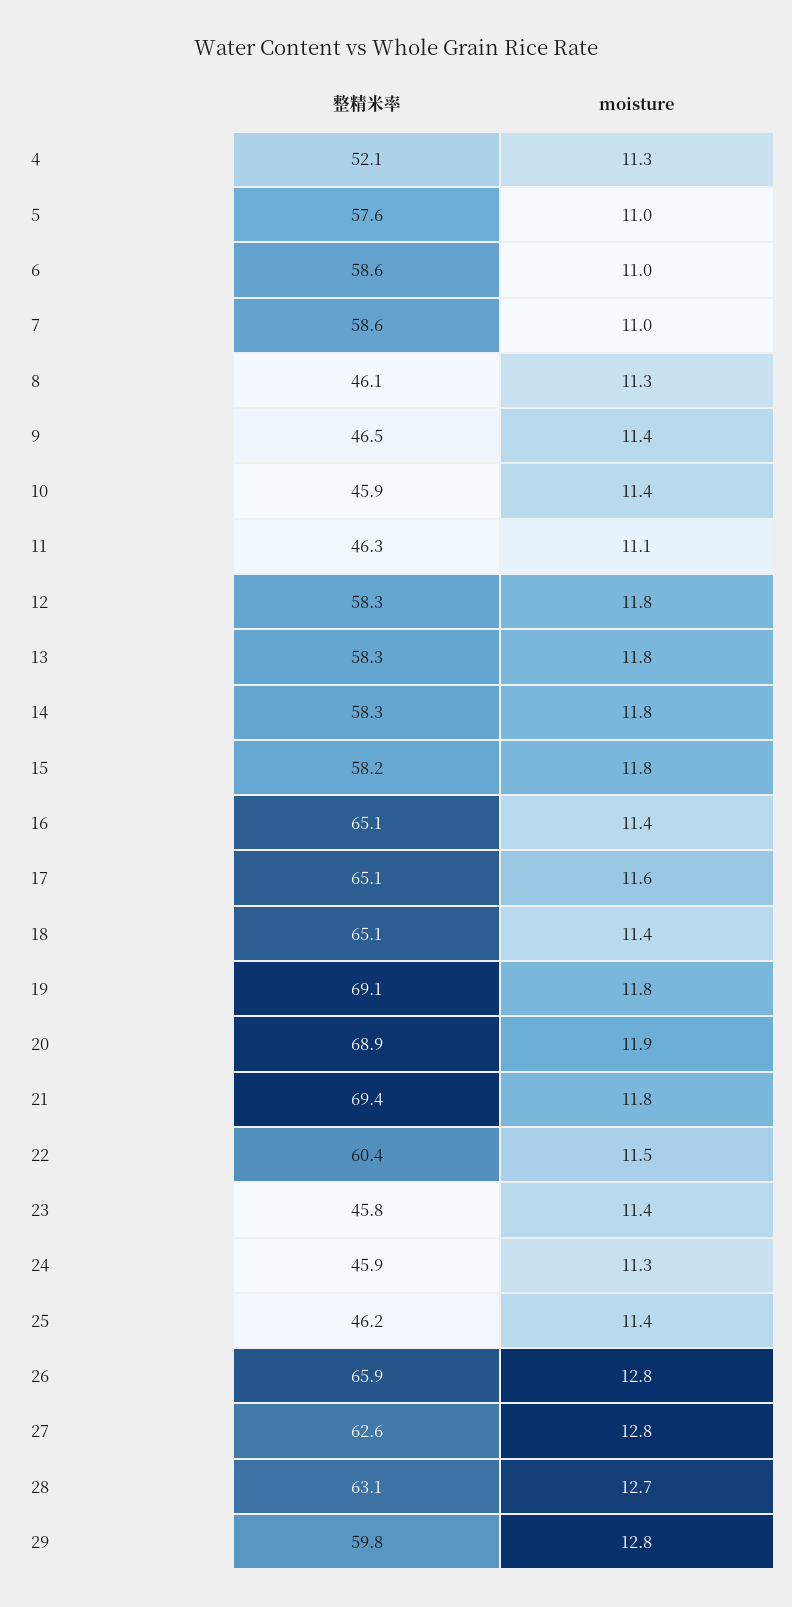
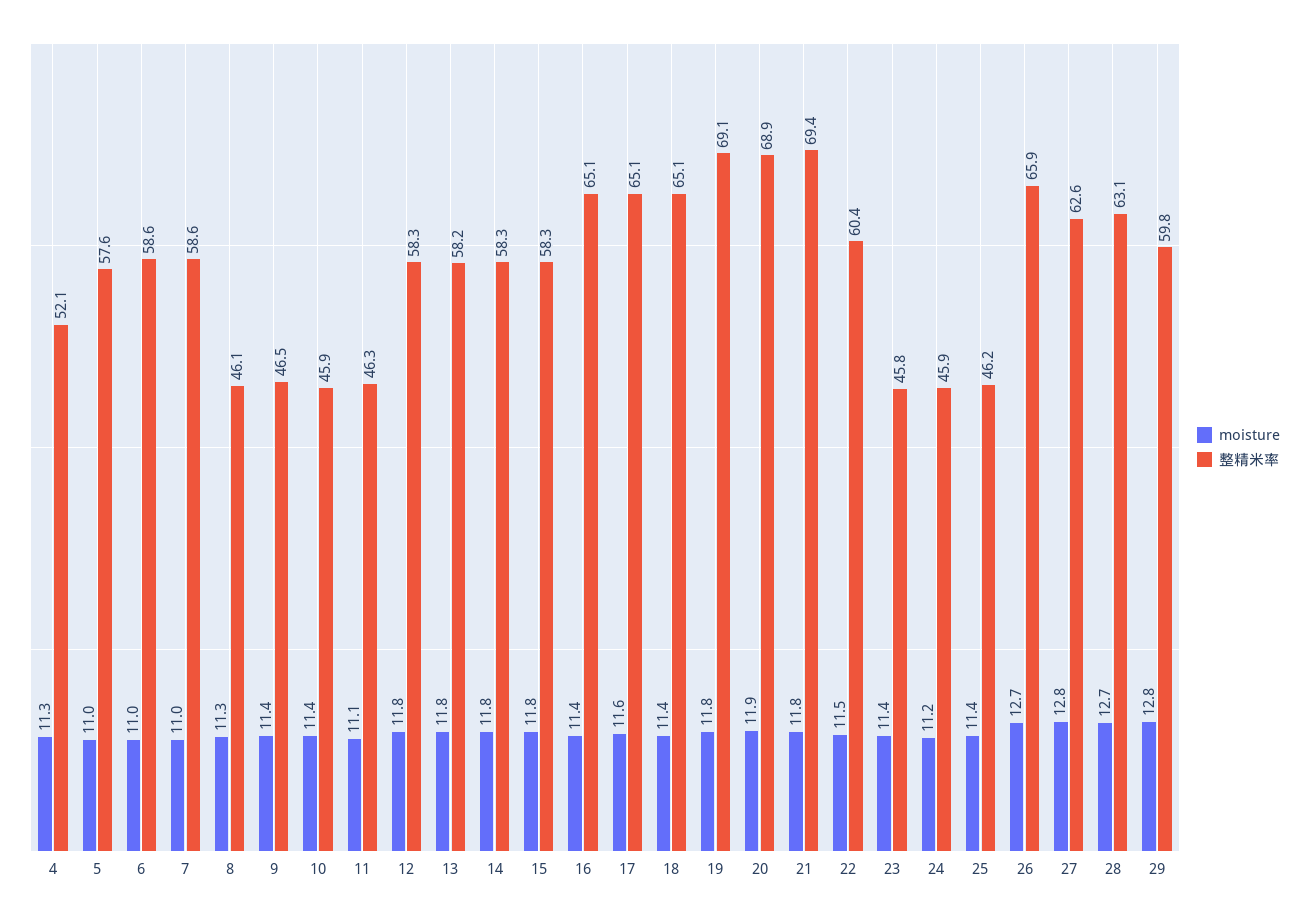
整精米率, 13: 58.3 -> 58.2
整精米率, 15: 58.2 -> 58.3
moisture, 24: 11.3 -> 11.2
moisture, 26: 12.8 -> 12.7

